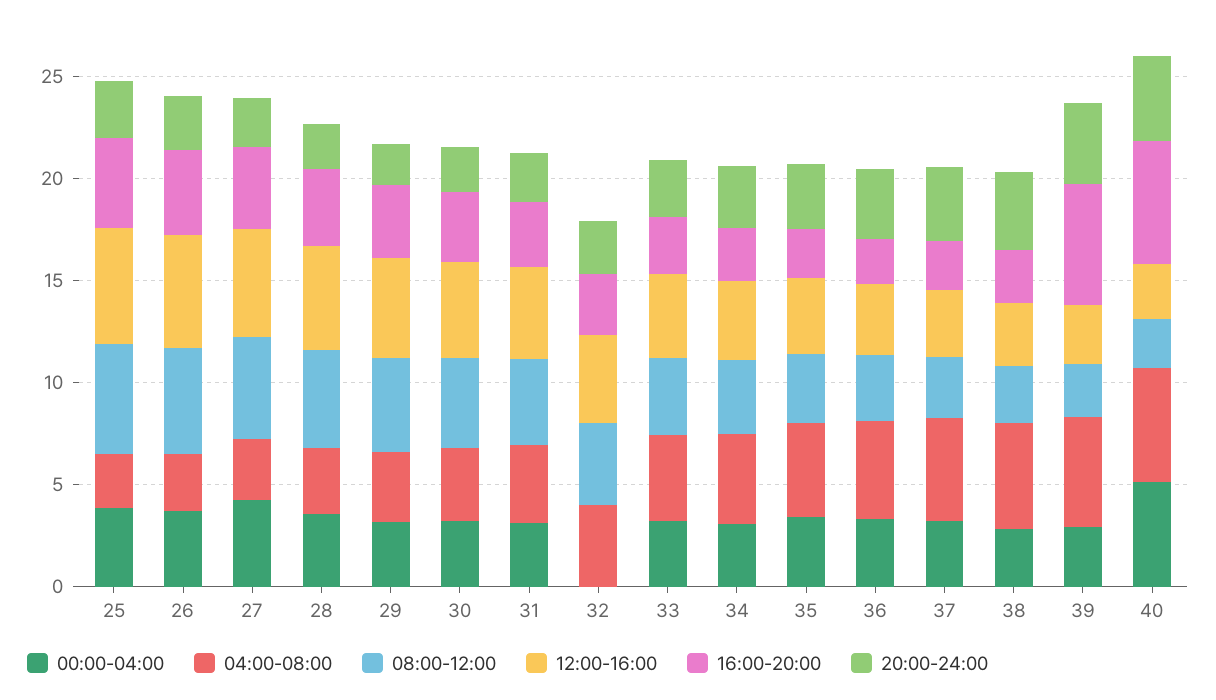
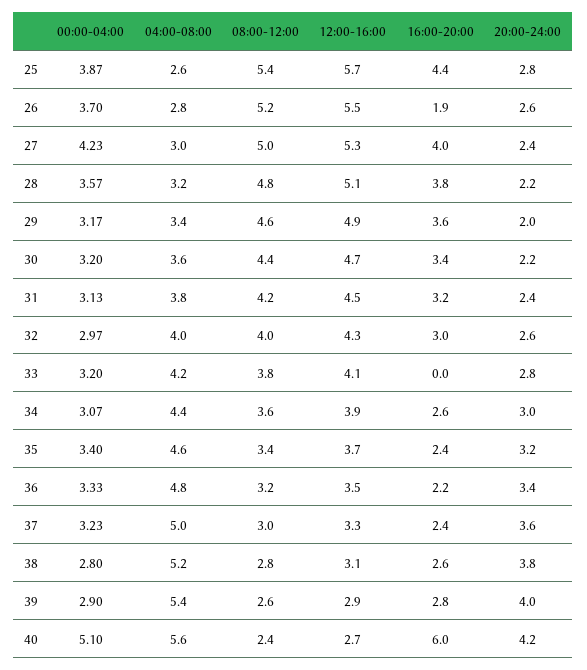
16:00-20:00, 26: 4 -> 1.9
00:00-04:00, 32: 0 -> 2.97
16:00-20:00, 33: 3 -> 0
16:00-20:00, 39: 6 -> 2.8

